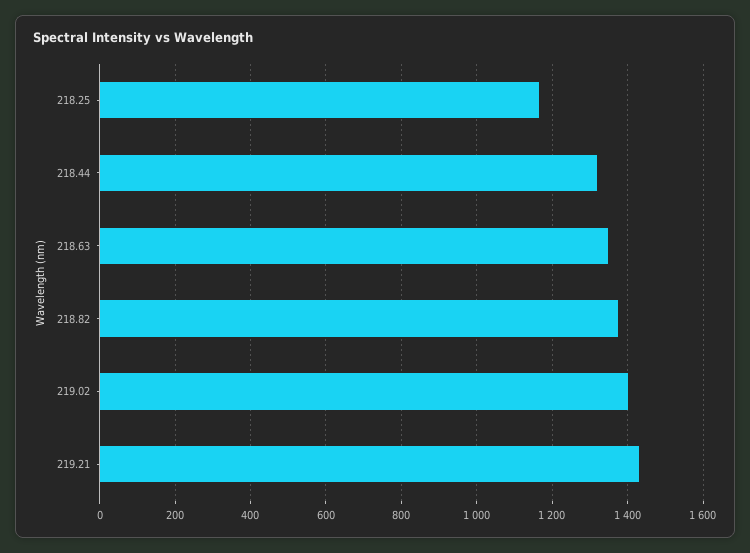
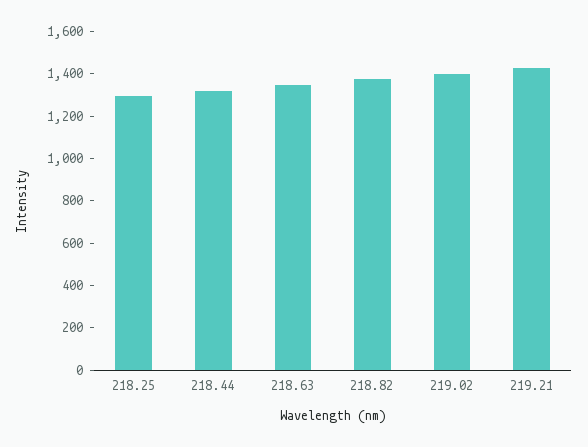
218.25: 1160 -> 1300

